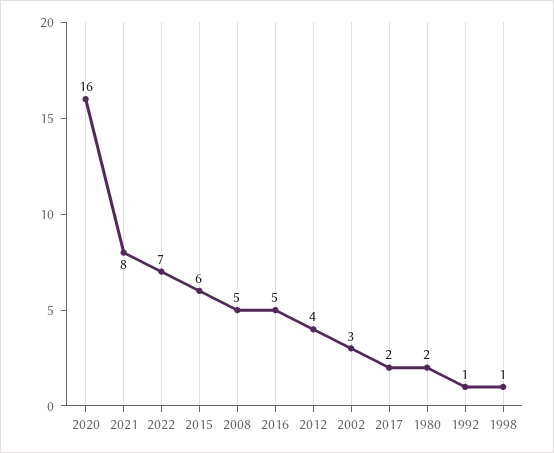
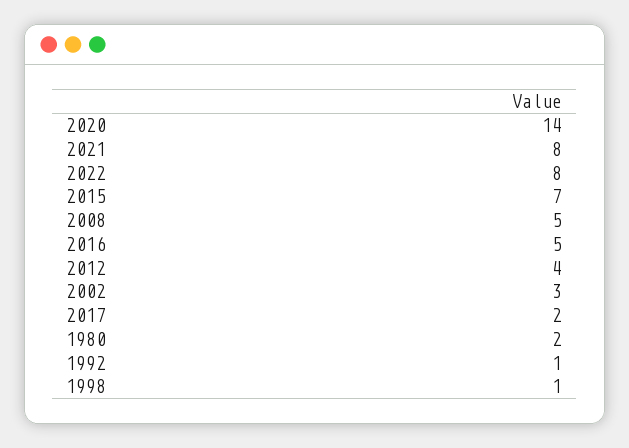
2020: 16 -> 14
2022: 7 -> 8
2015: 6 -> 7

